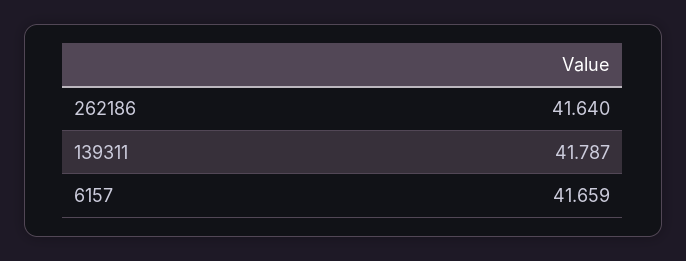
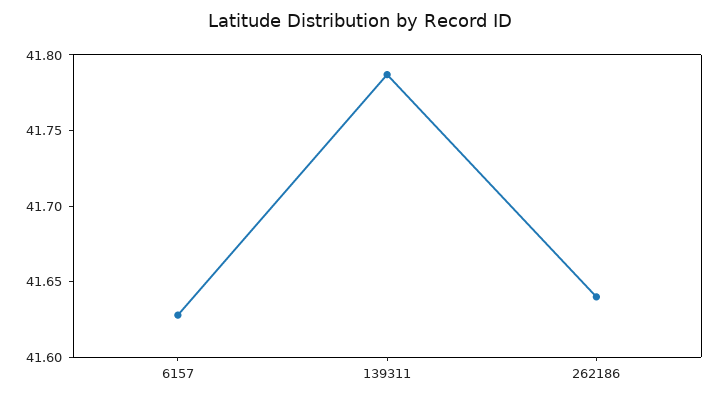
6157: 41.659 -> 41.63

